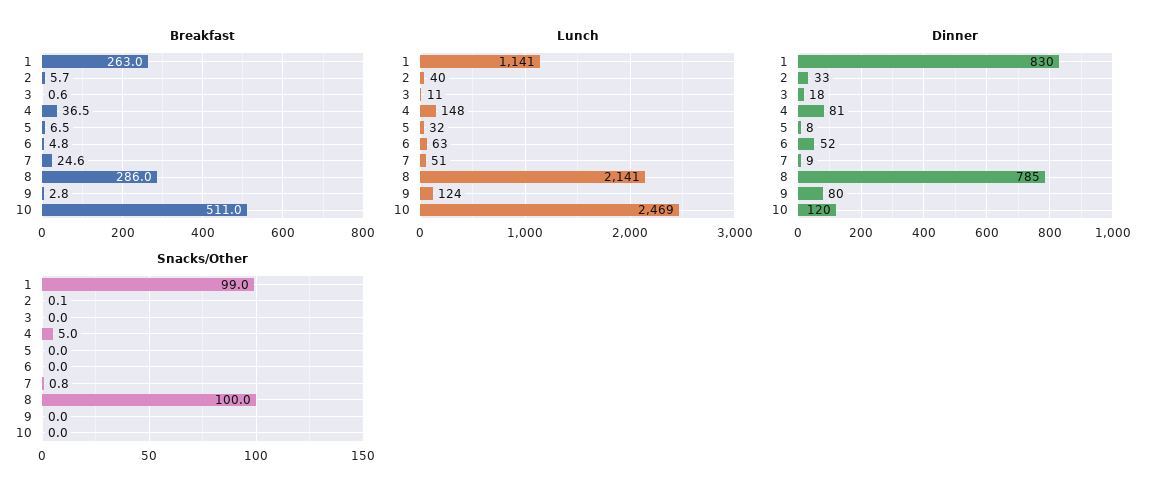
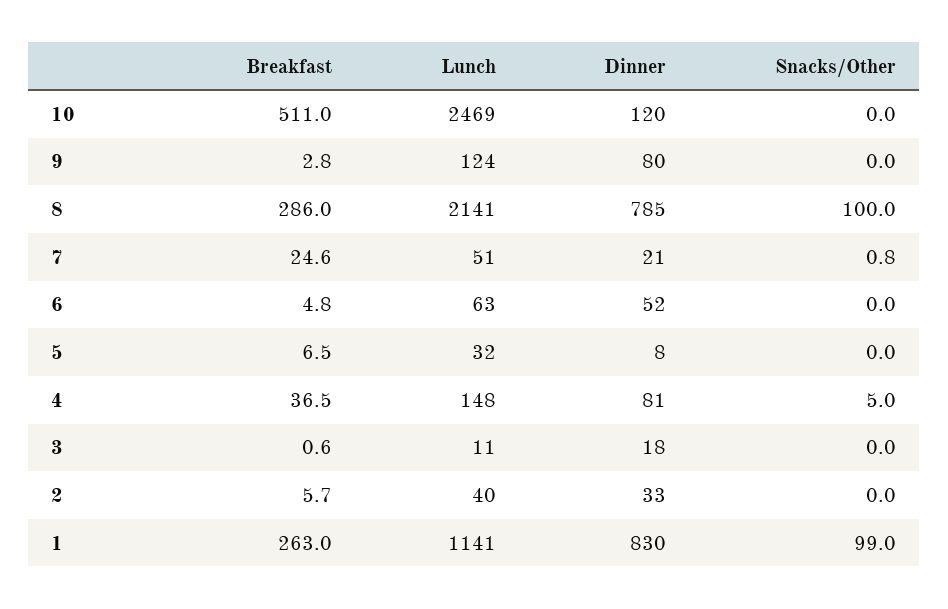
Dinner, 7: 9 -> 21
Snacks/Other, 2: 0.1 -> 0

